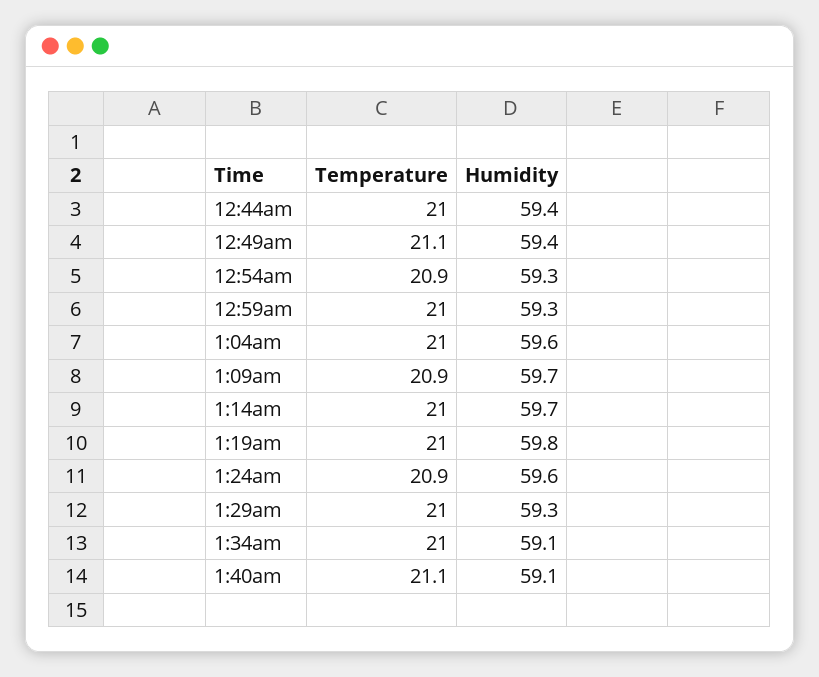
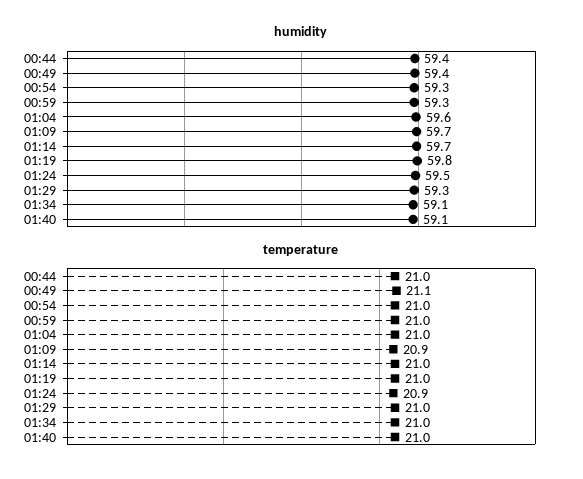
Temperature, 12:54am: 20.9 -> 21
Humidity, 1:24am: 59.6 -> 59.5
Temperature, 1:40am: 21.1 -> 21

